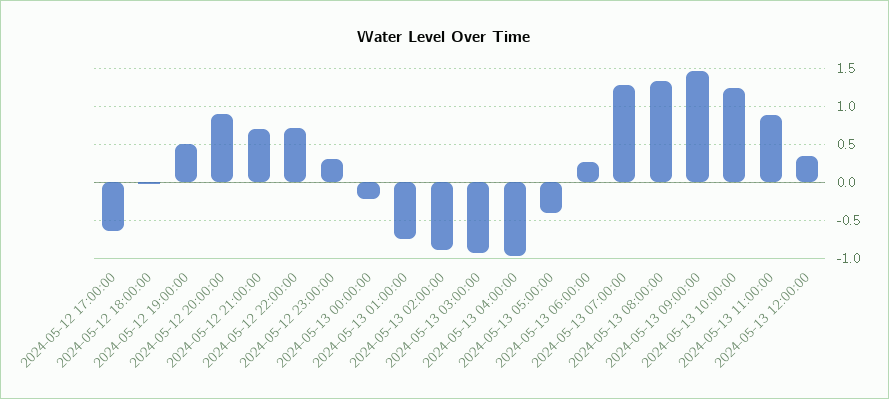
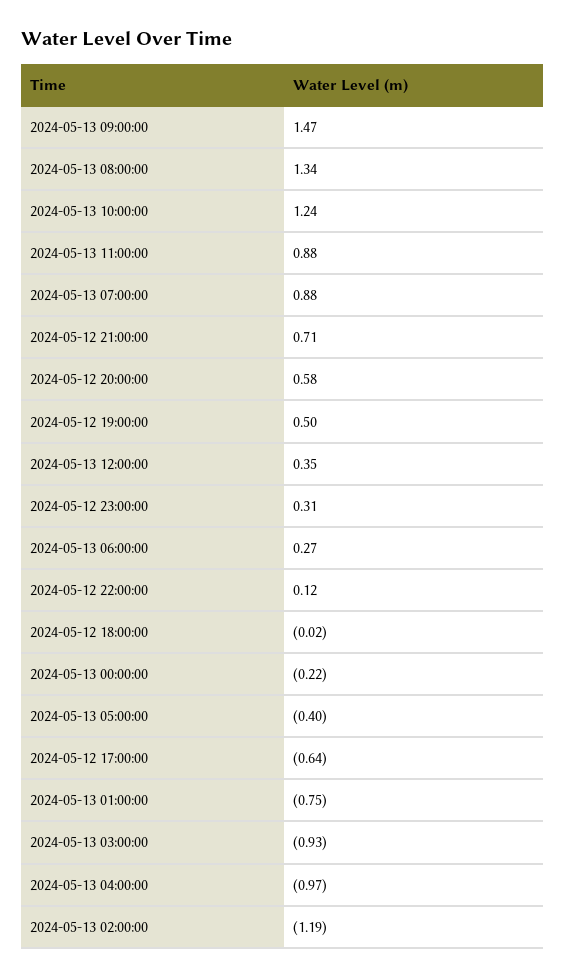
2024-05-12 20:00:00: 0.9 -> 0.58
2024-05-12 22:00:00: 0.7 -> 0.12
2024-05-13 02:00:00: -0.9 -> -1.19
2024-05-13 07:00:00: 1.3 -> 0.88

